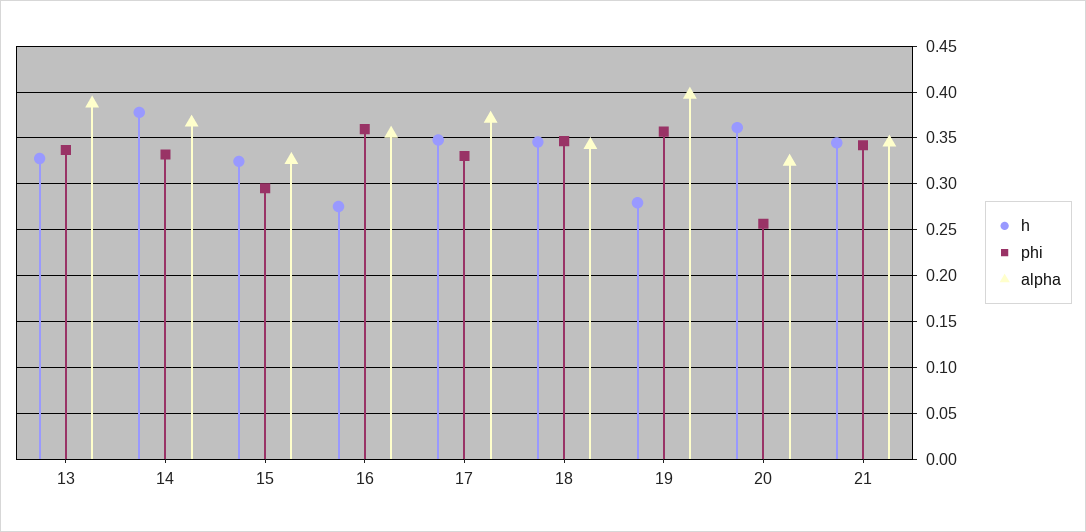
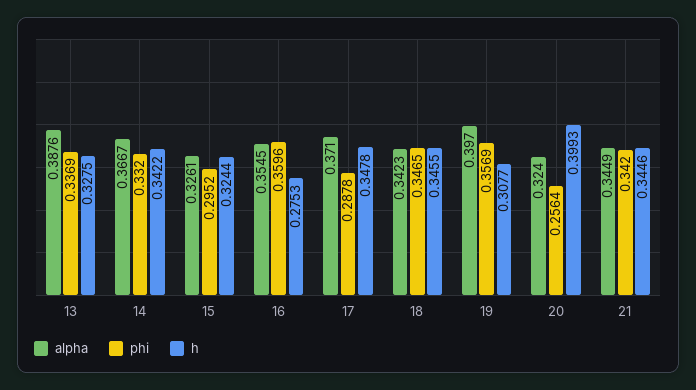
h, 14: 0.38 -> 0.3422
phi, 17: 0.33 -> 0.2878
h, 19: 0.28 -> 0.3077
h, 20: 0.36 -> 0.3993

